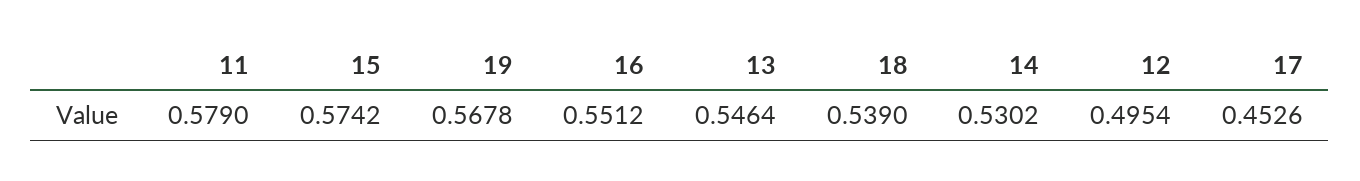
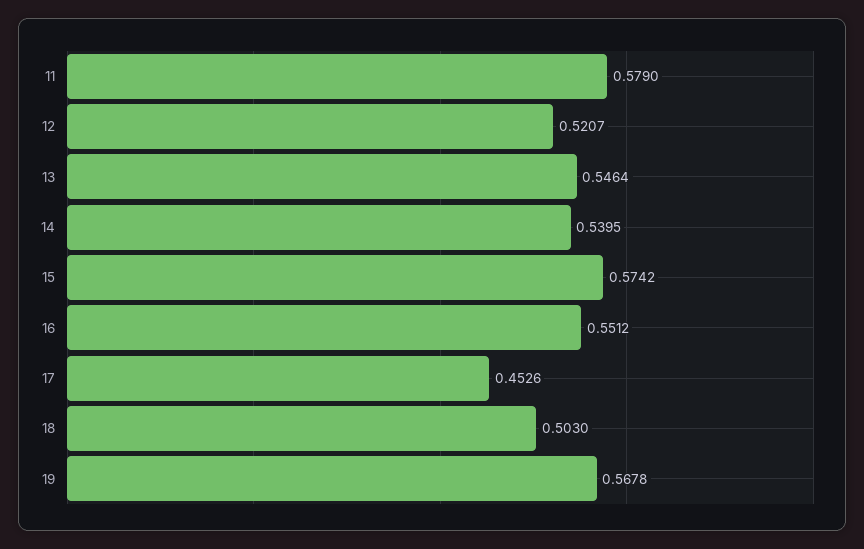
18: 0.539 -> 0.503
14: 0.5302 -> 0.5395
12: 0.4954 -> 0.5207

